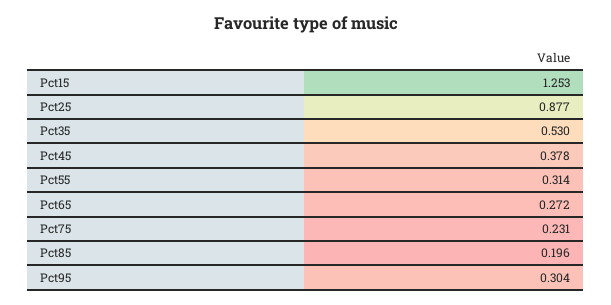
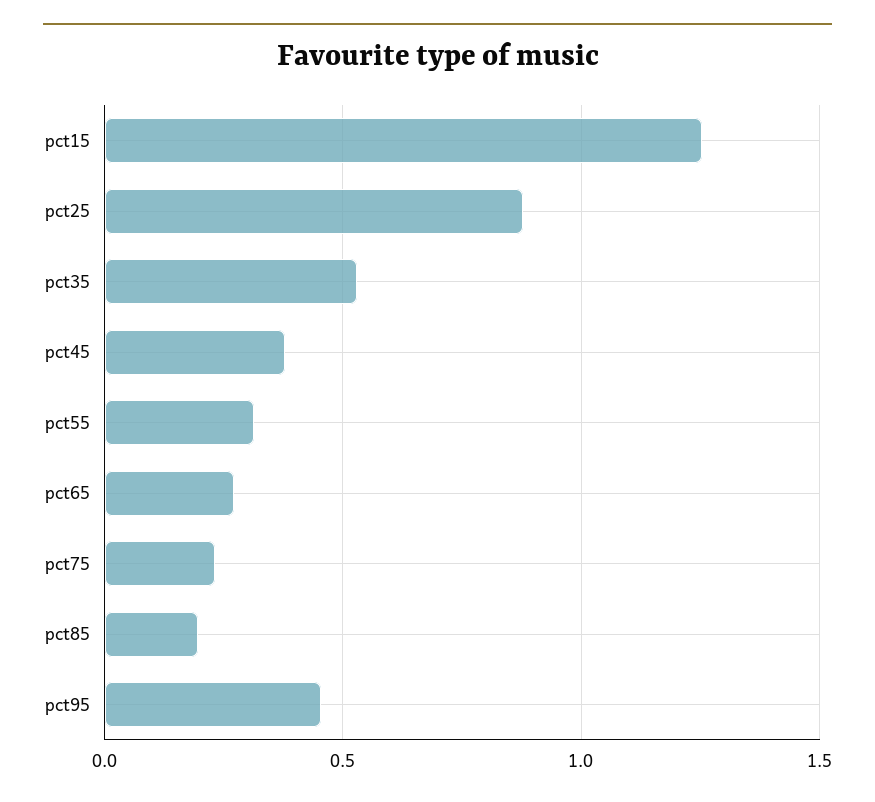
Pct95: 0.304 -> 0.45

